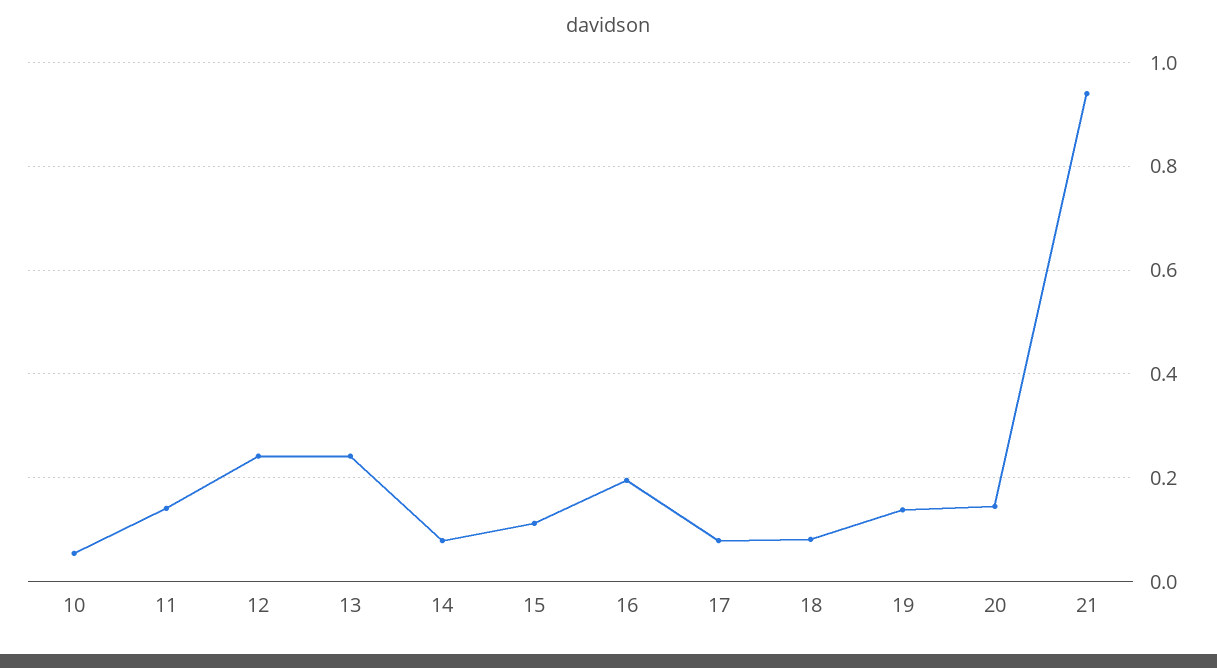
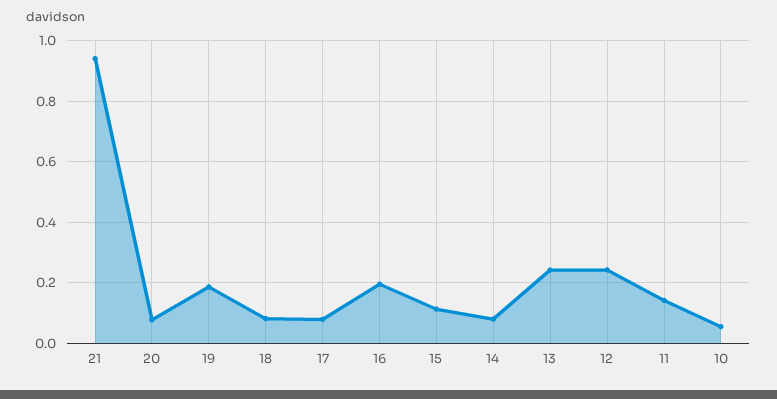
19: 0.14 -> 0.18
20: 0.14 -> 0.08

